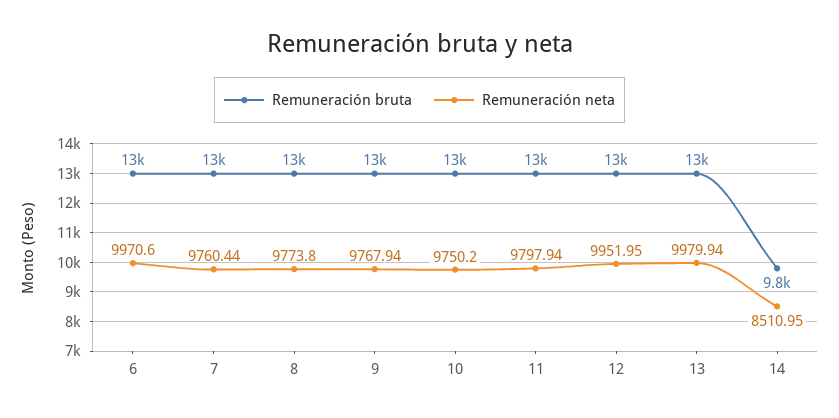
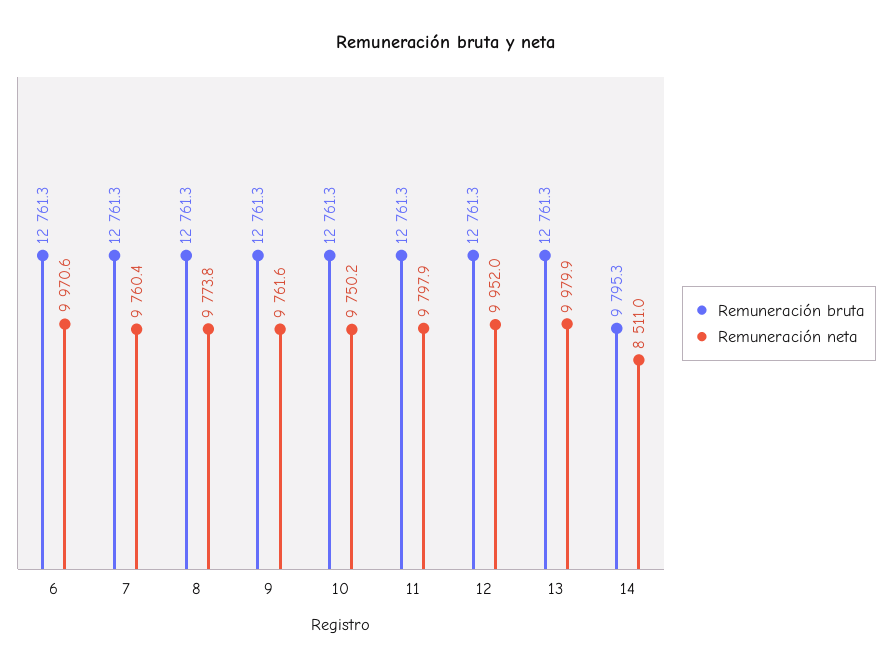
Remuneración neta, 9: 9767.94 -> 9761.6

